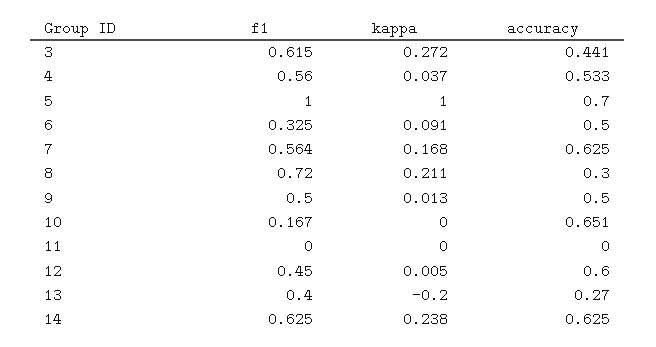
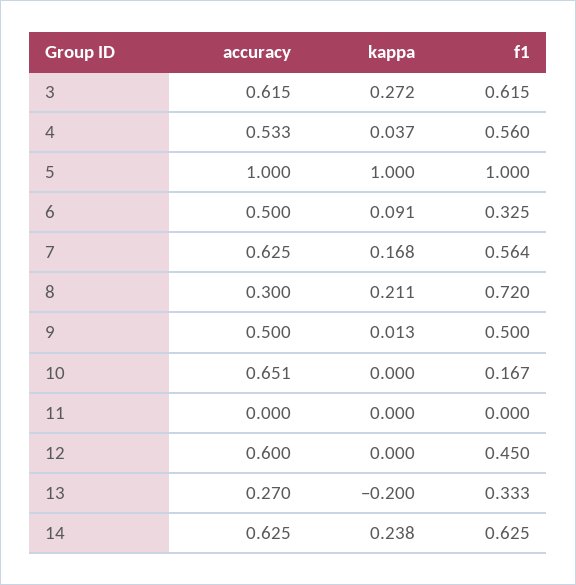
accuracy, 3: 0.441 -> 0.615
accuracy, 5: 0.7 -> 1
kappa, 12: 0.005 -> 0
f1, 13: 0.4 -> 0.333

